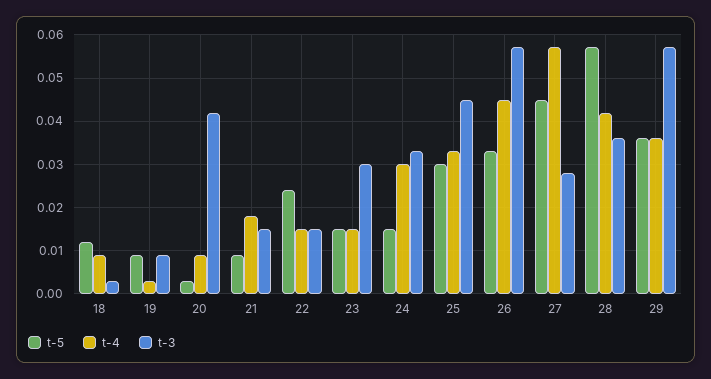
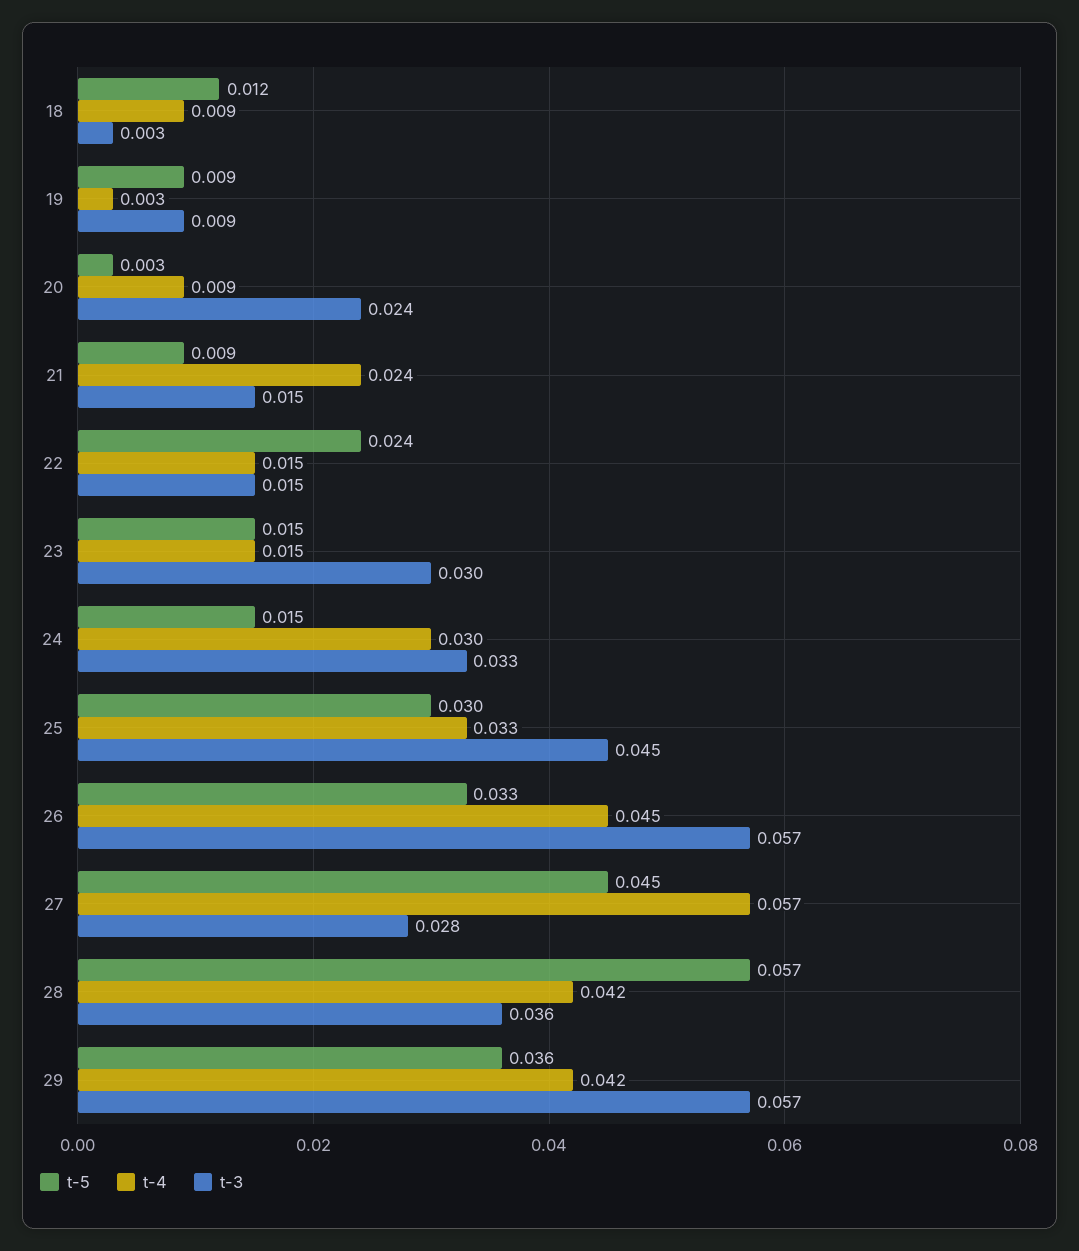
t-3, 20: 0.042 -> 0.024
t-4, 21: 0.018 -> 0.024
t-4, 29: 0.036 -> 0.042

